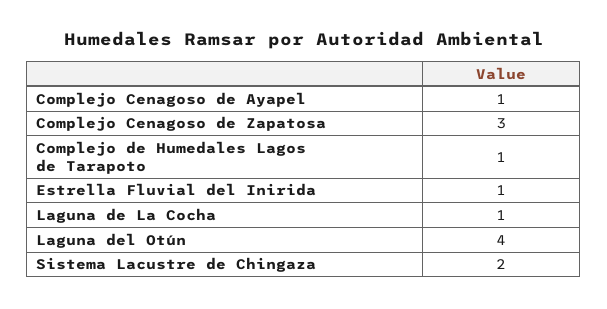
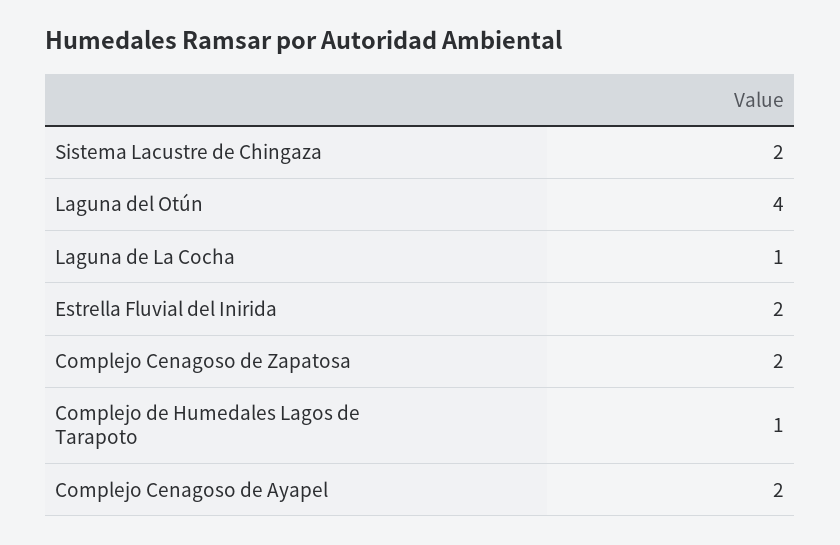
Complejo Cenagoso de Ayapel: 1 -> 2
Complejo Cenagoso de Zapatosa: 3 -> 2
Estrella Fluvial del Inirida: 1 -> 2

